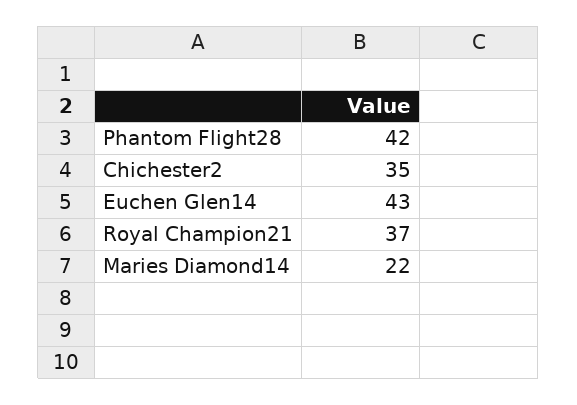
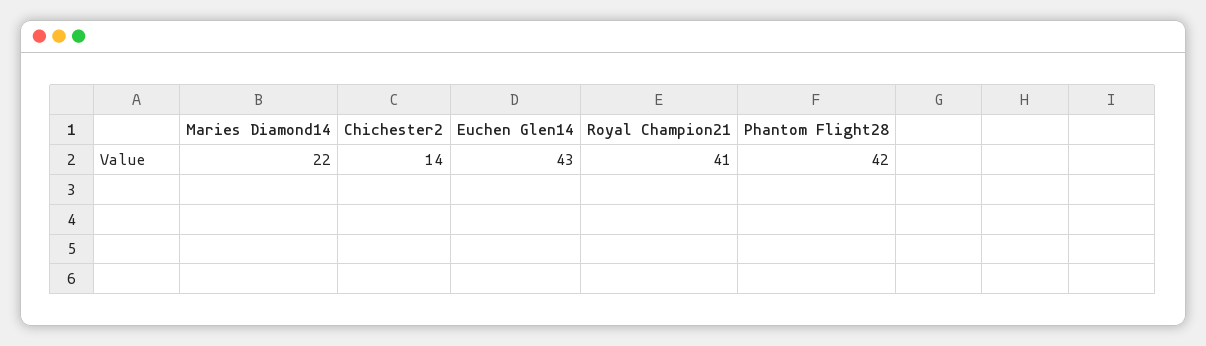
Chichester2: 35 -> 14
Royal Champion21: 37 -> 41

